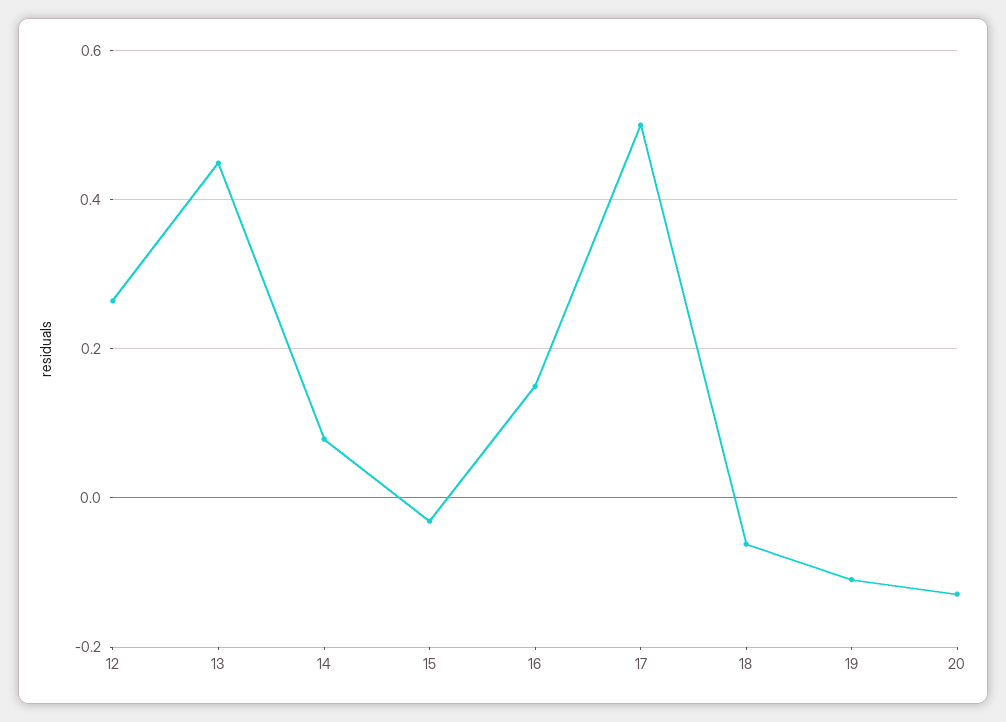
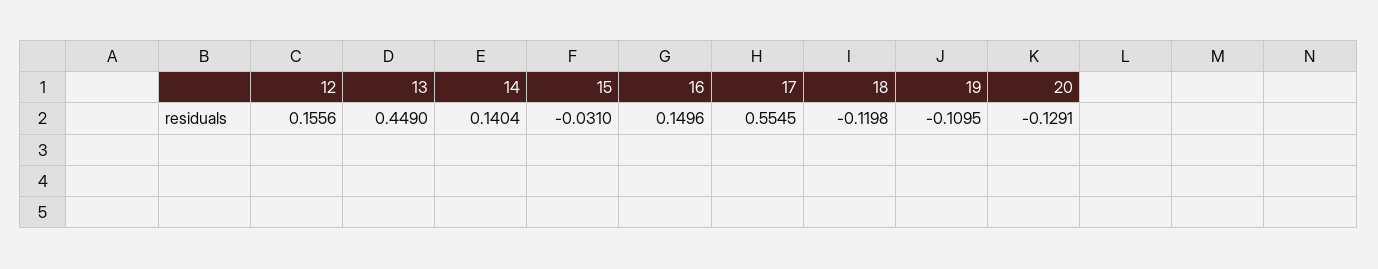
12: 0.26 -> 0.1556
14: 0.08 -> 0.1404
17: 0.5 -> 0.5545
18: -0.06 -> -0.1198

